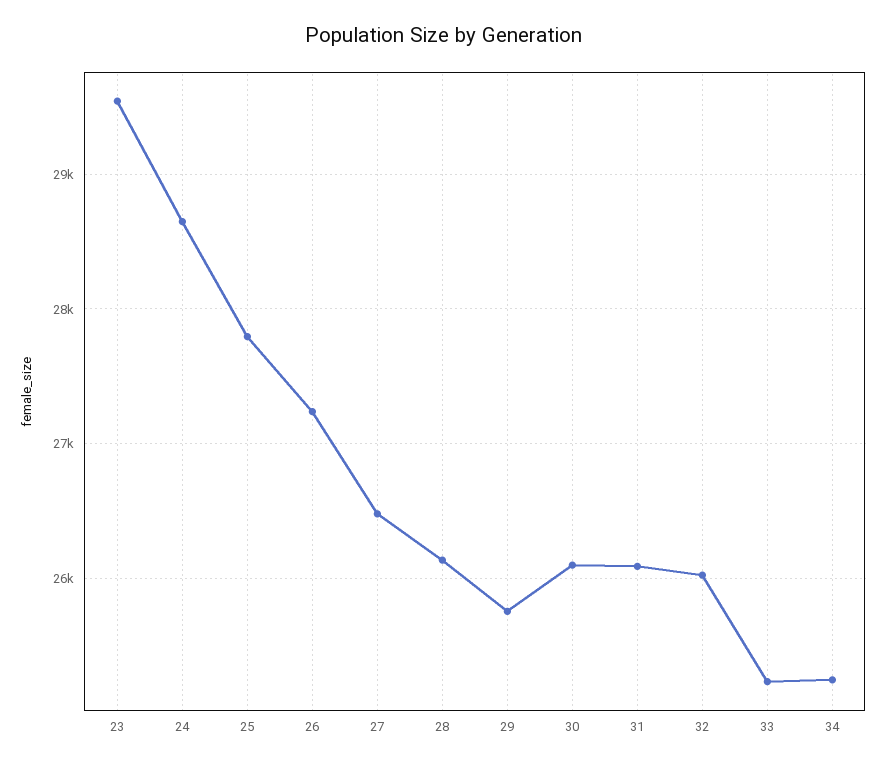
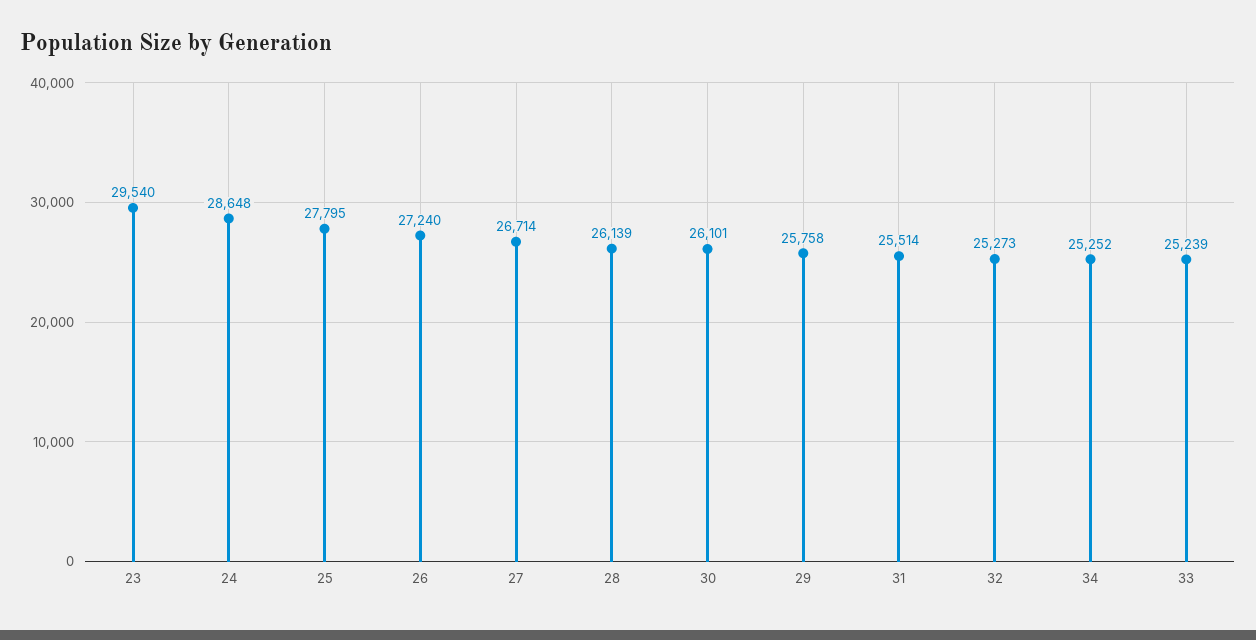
27: 26500 -> 26714
31: 26100 -> 25514
32: 26000 -> 25273

